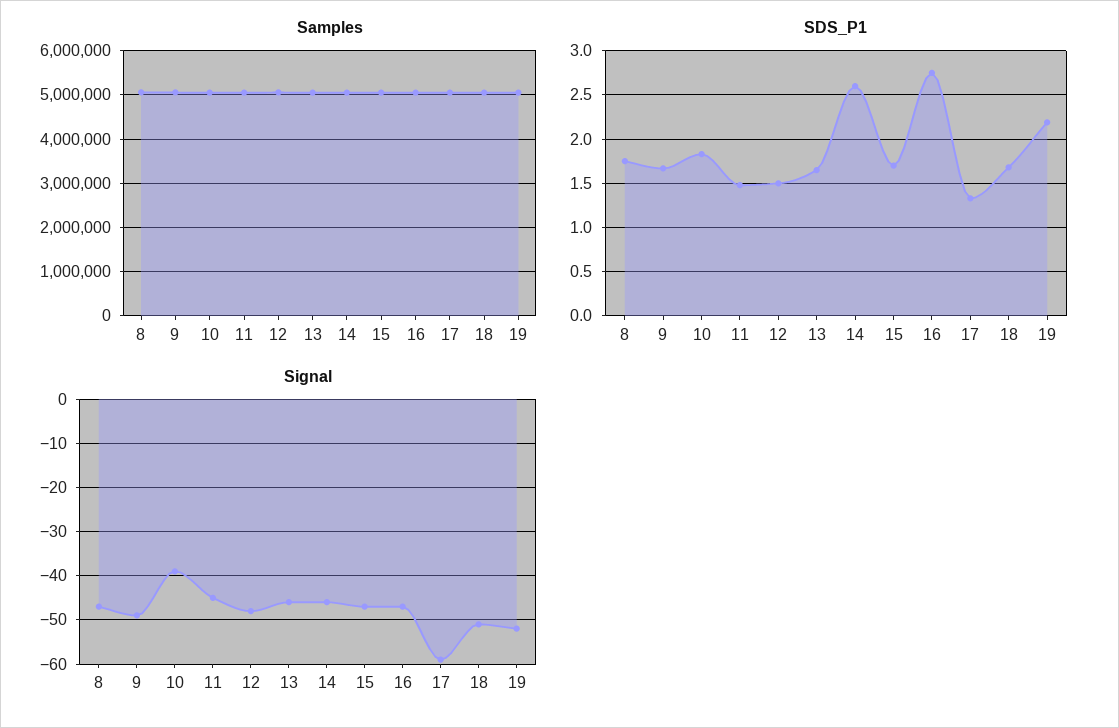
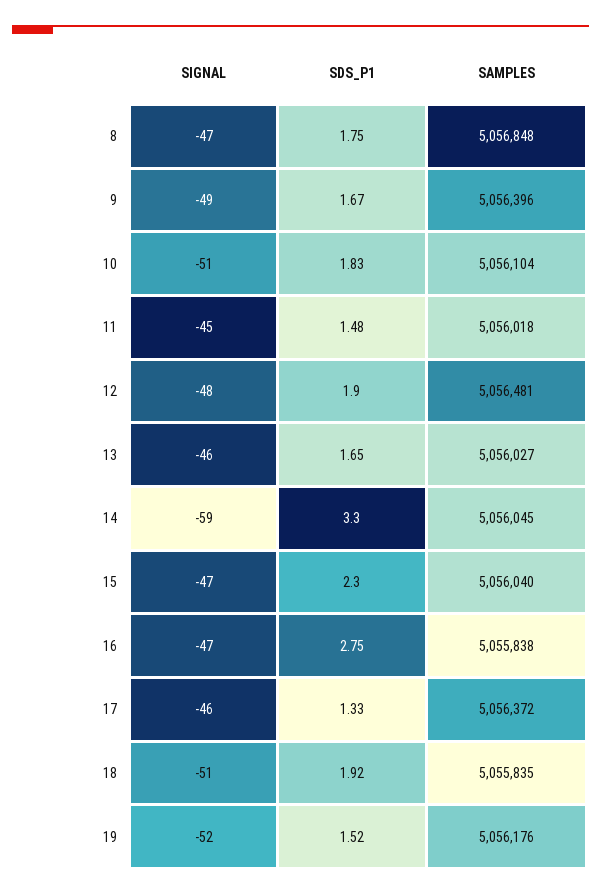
SDS_P1, 12: 1.5 -> 1.9
SDS_P1, 14: 2.6 -> 3.3
SDS_P1, 15: 1.7 -> 2.3
SDS_P1, 18: 1.7 -> 1.92
SDS_P1, 19: 2.2 -> 1.52
Signal, 10: -40 -> -51
Signal, 14: -45 -> -59
Signal, 17: -60 -> -46

